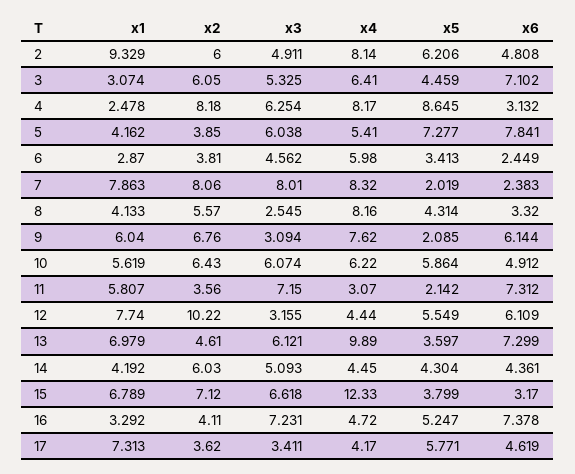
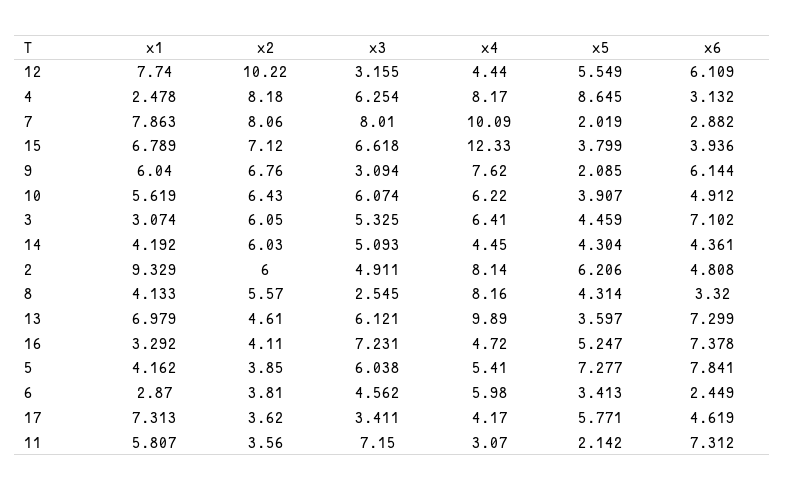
x4, 7: 8.32 -> 10.09
x6, 7: 2.383 -> 2.882
x5, 10: 5.864 -> 3.907
x6, 15: 3.17 -> 3.936

